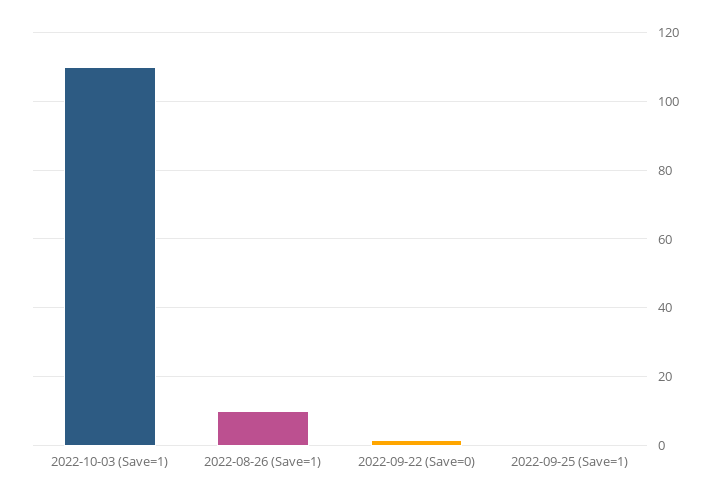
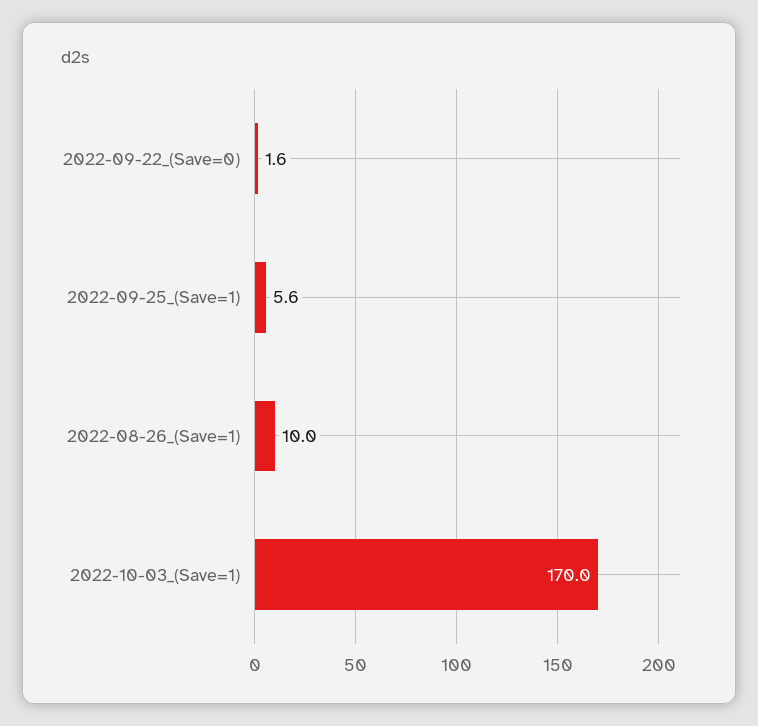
2022-10-03 (Save=1): 110 -> 170
2022-09-25 (Save=1): 0 -> 5.6

